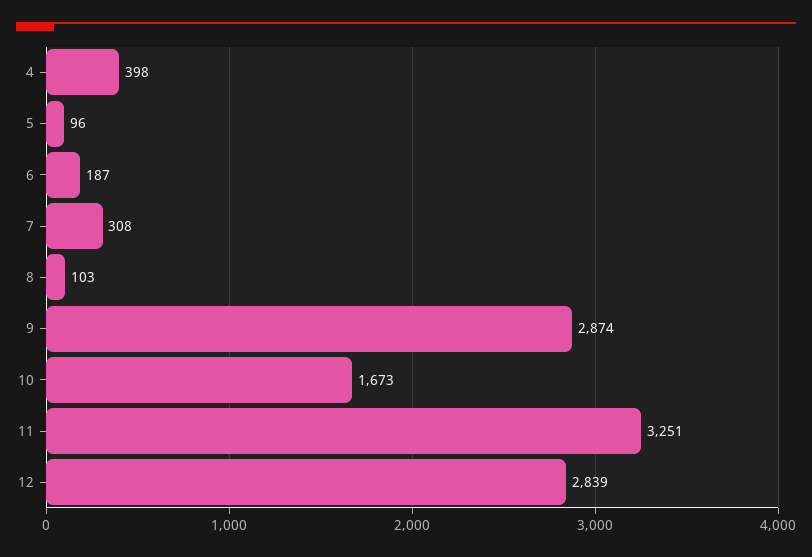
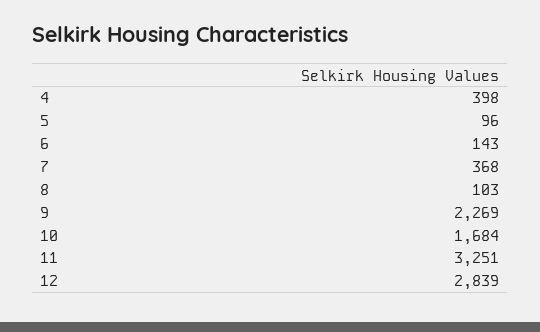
6: 187 -> 143
7: 308 -> 368
9: 2874 -> 2269
10: 1673 -> 1684

